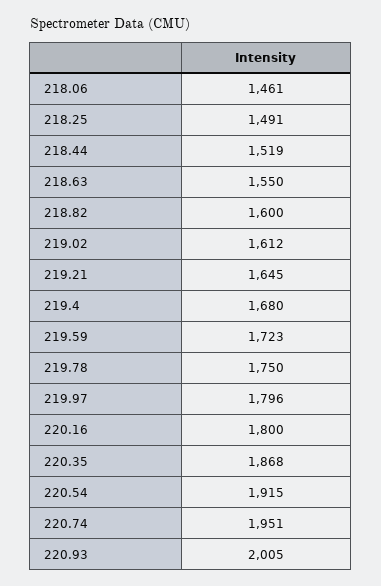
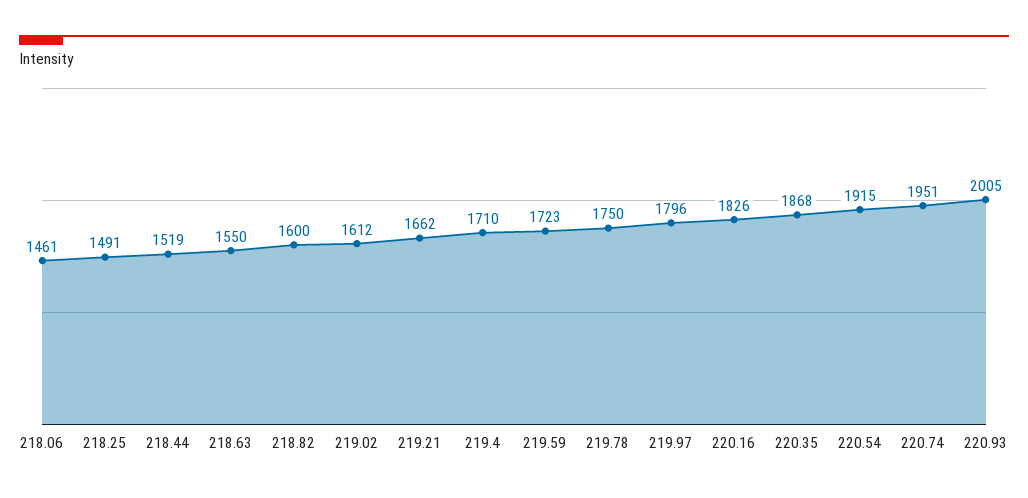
219.21: 1645 -> 1662
219.4: 1680 -> 1710
220.16: 1800 -> 1826

